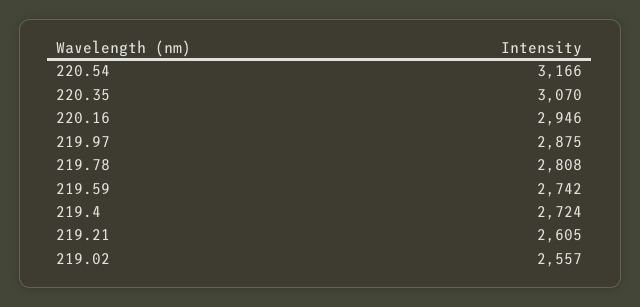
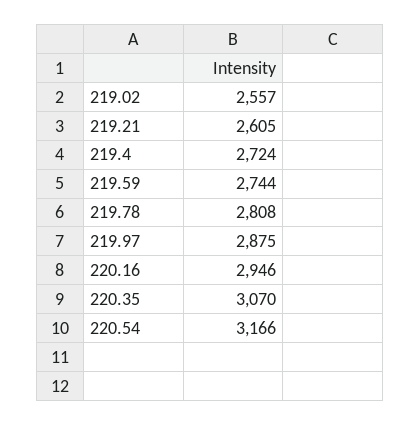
219.59: 2742 -> 2744

